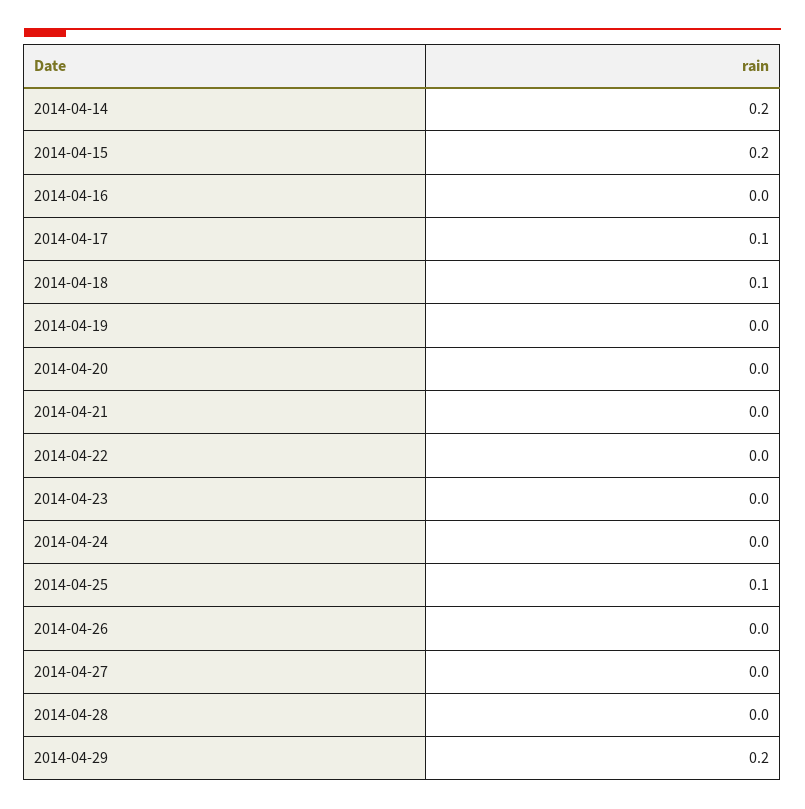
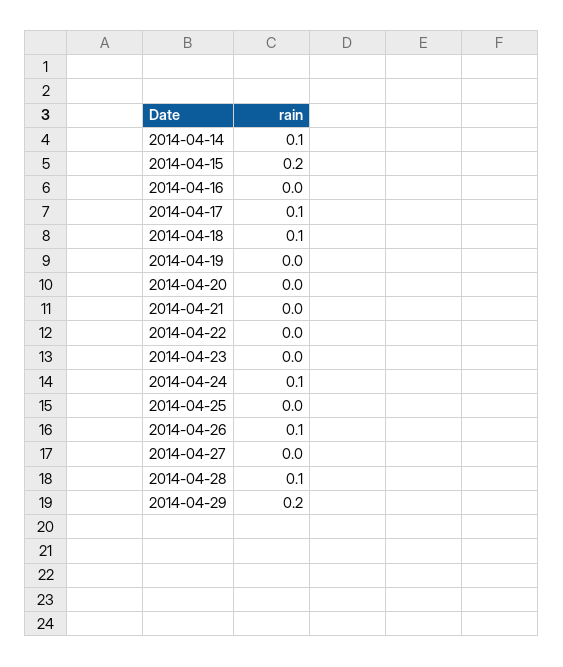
2014-04-14: 0.2 -> 0.1
2014-04-24: 0 -> 0.1
2014-04-25: 0.1 -> 0
2014-04-26: 0 -> 0.1
2014-04-28: 0 -> 0.1

